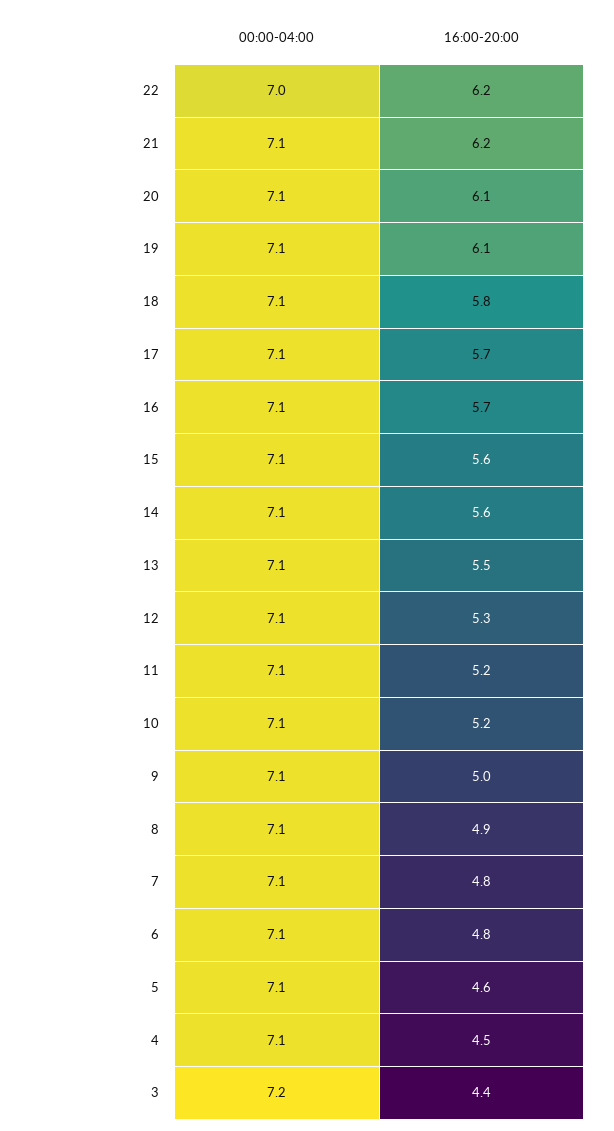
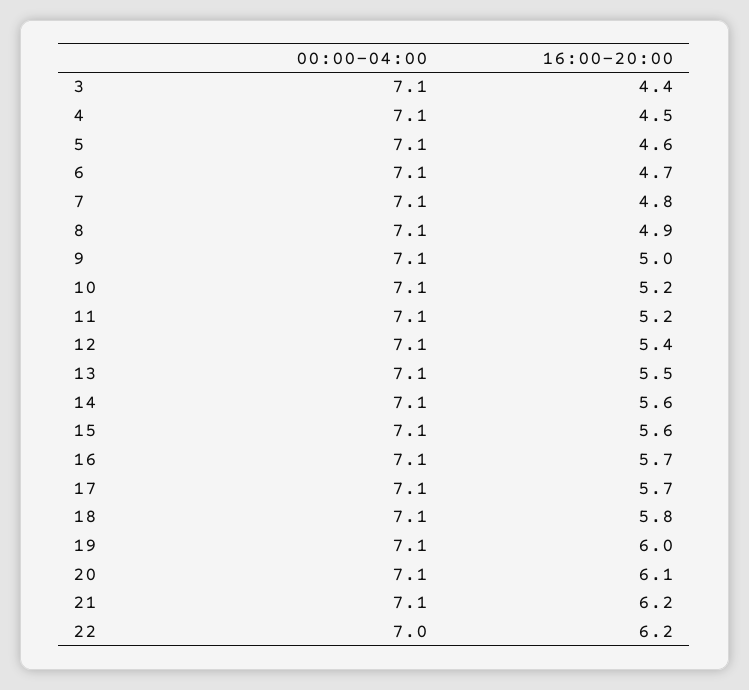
16:00-20:00, 19: 6.1 -> 6
16:00-20:00, 12: 5.3 -> 5.4
16:00-20:00, 6: 4.8 -> 4.7
00:00-04:00, 3: 7.2 -> 7.1

